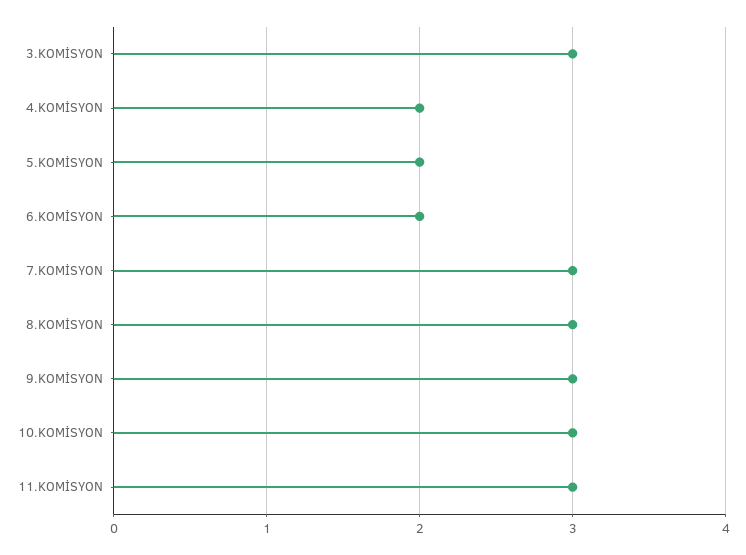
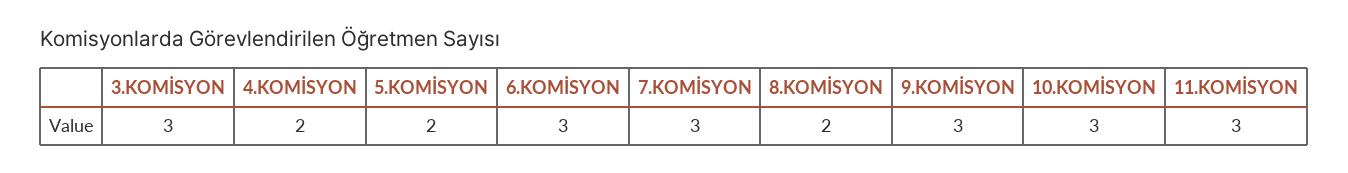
6.KOMİSYON: 2 -> 3
8.KOMİSYON: 3 -> 2

